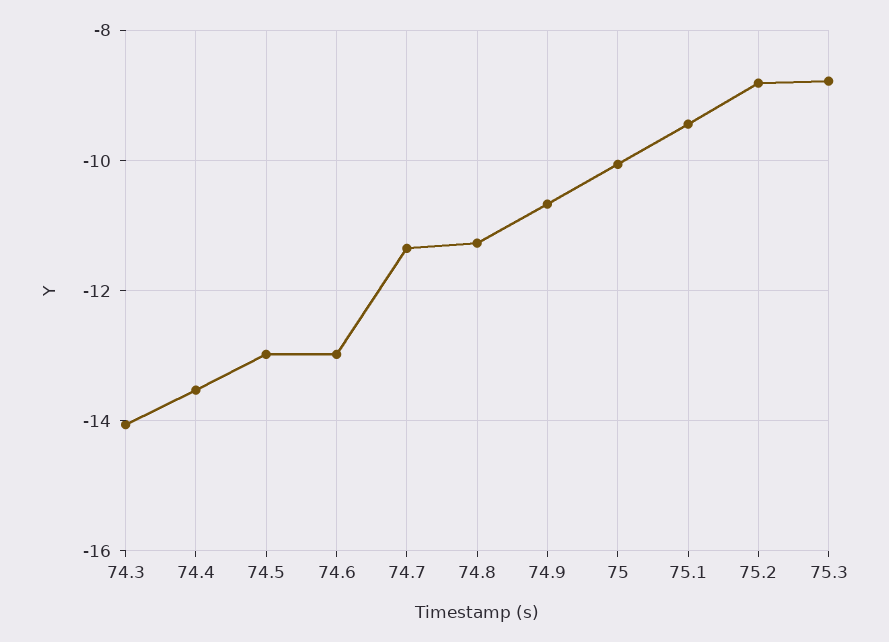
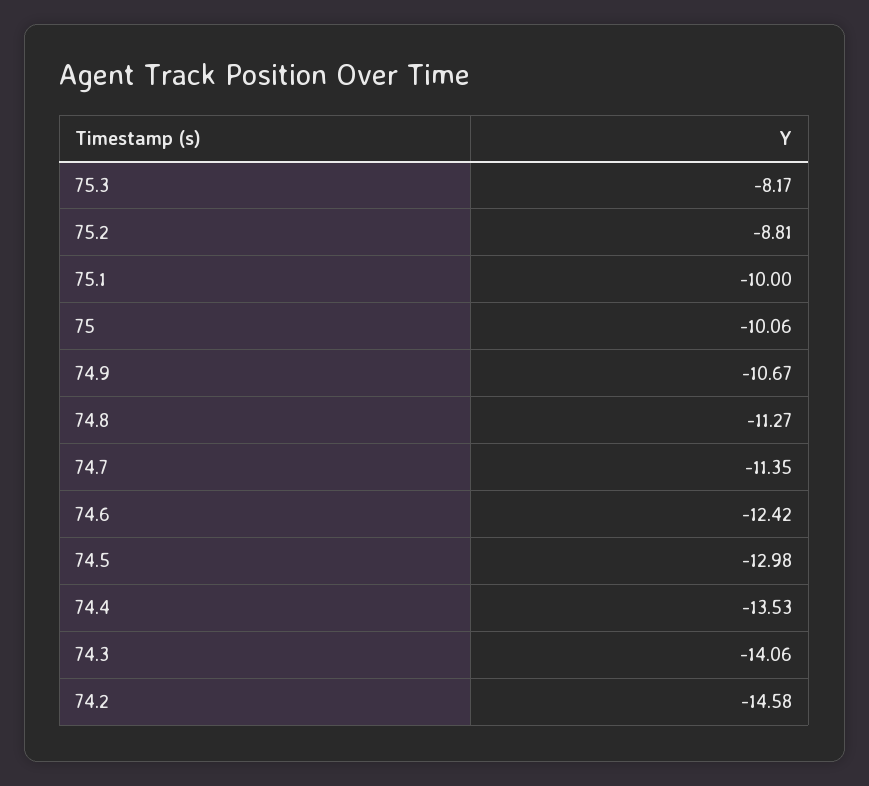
74.6: -13 -> -12.42
75.1: -9.4 -> -10
75.3: -8.8 -> -8.17
74.2: none -> -14.58

